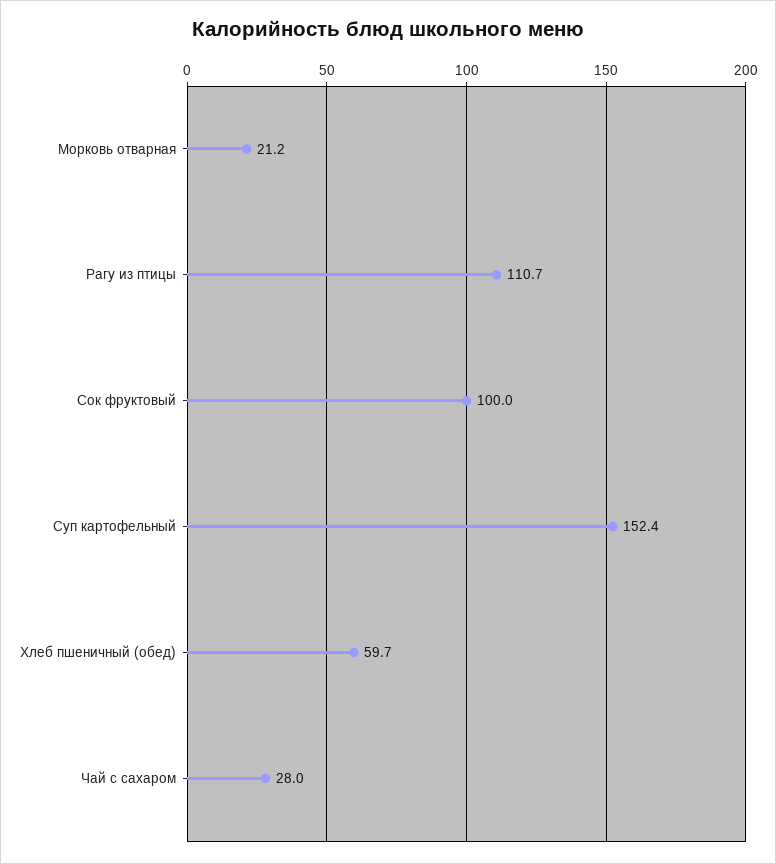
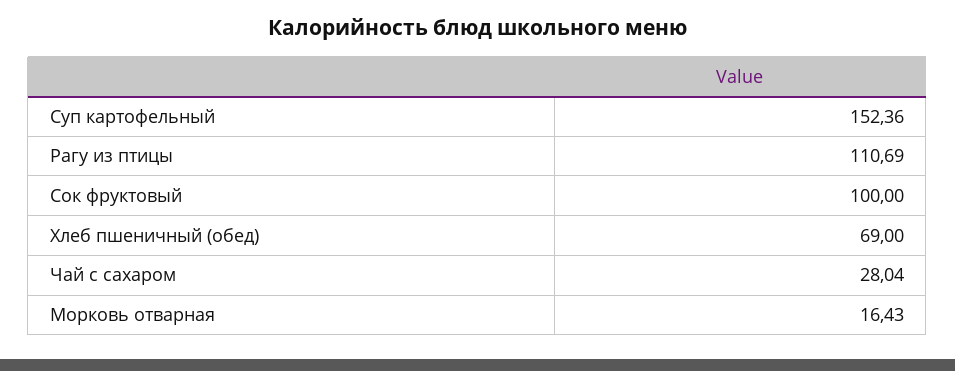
Морковь отварная: 21.2 -> 16.43
Хлеб пшеничный (обед): 59.7 -> 69

